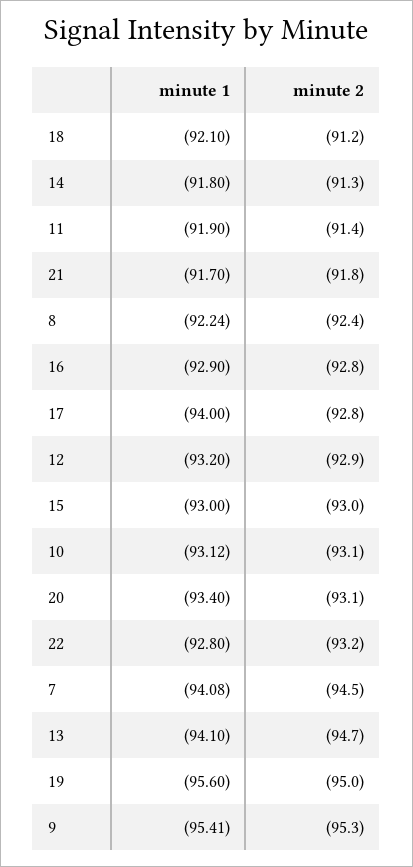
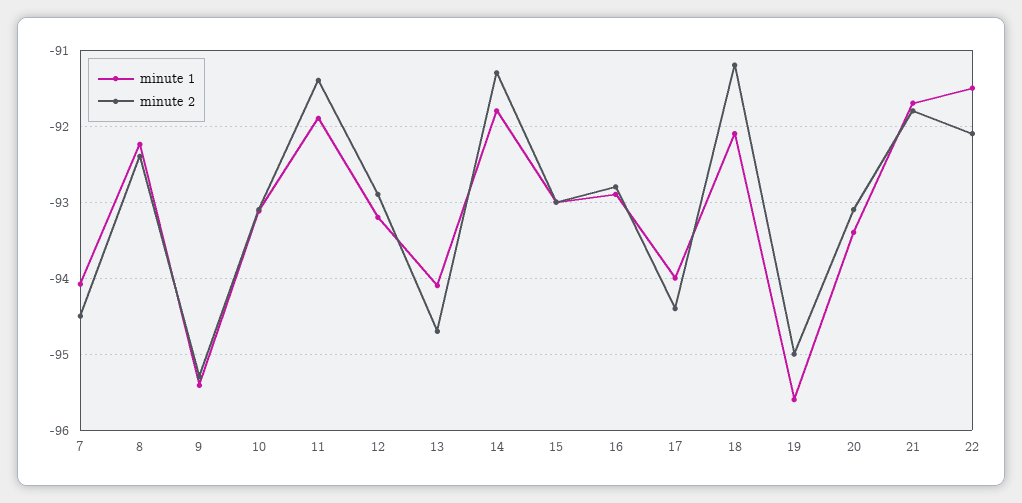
minute 2, 17: -92.8 -> -94.4
minute 1, 22: -92.8 -> -91.5
minute 2, 22: -93.2 -> -92.1

